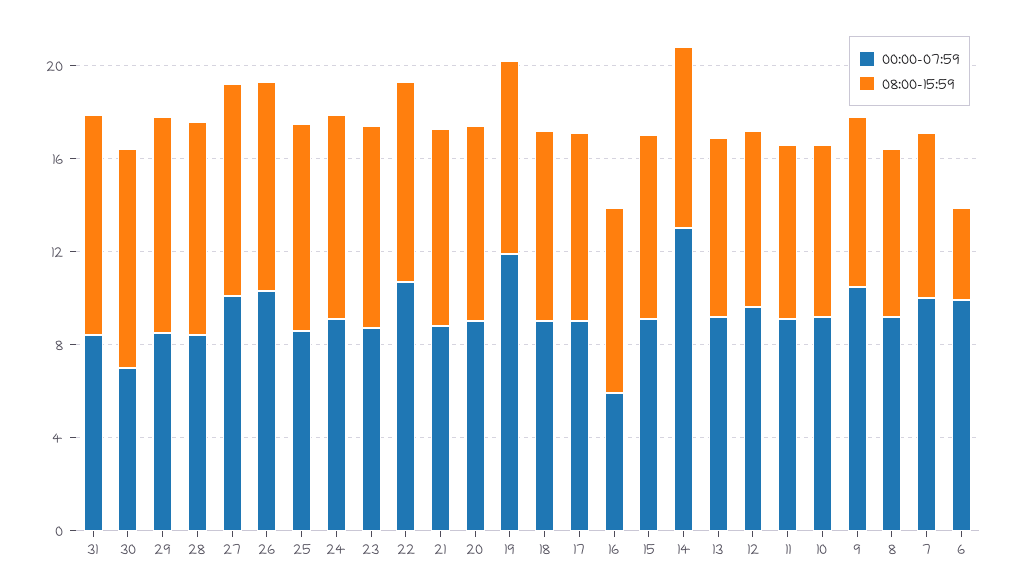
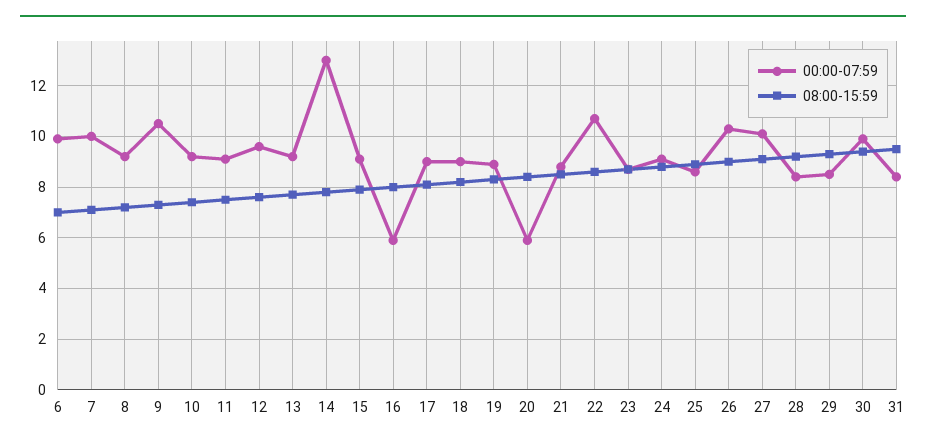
00:00-07:59, 30: 7 -> 10
00:00-07:59, 20: 9 -> 6
00:00-07:59, 19: 12 -> 9
08:00-15:59, 6: 4 -> 7

